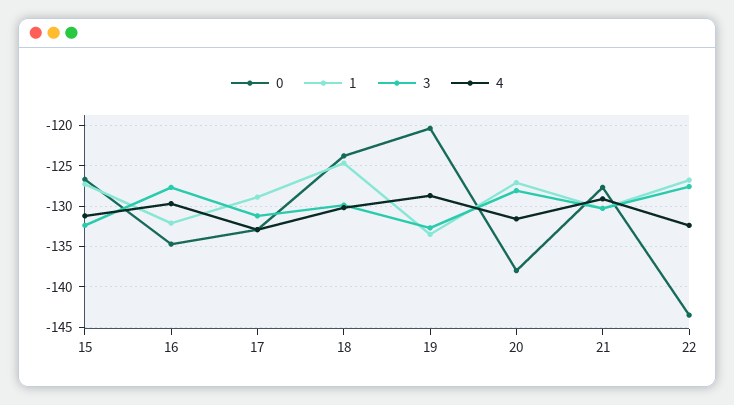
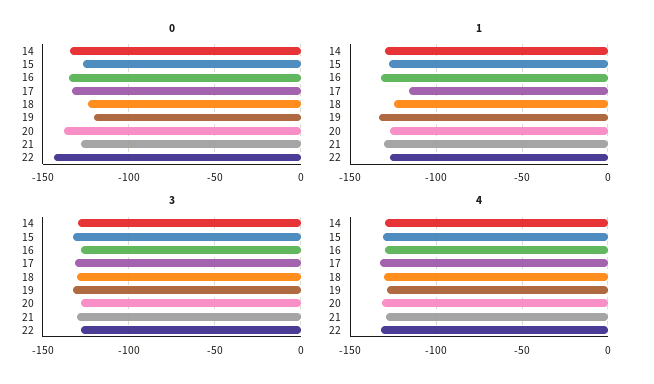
1, 17: -129 -> -115
0, 14: none -> -135
1, 14: none -> -130
3, 14: none -> -130
4, 14: none -> -130

